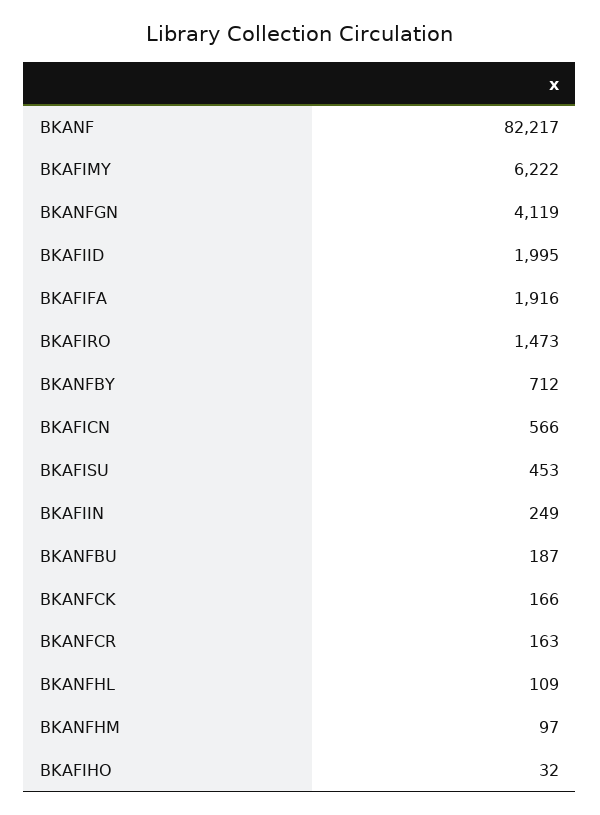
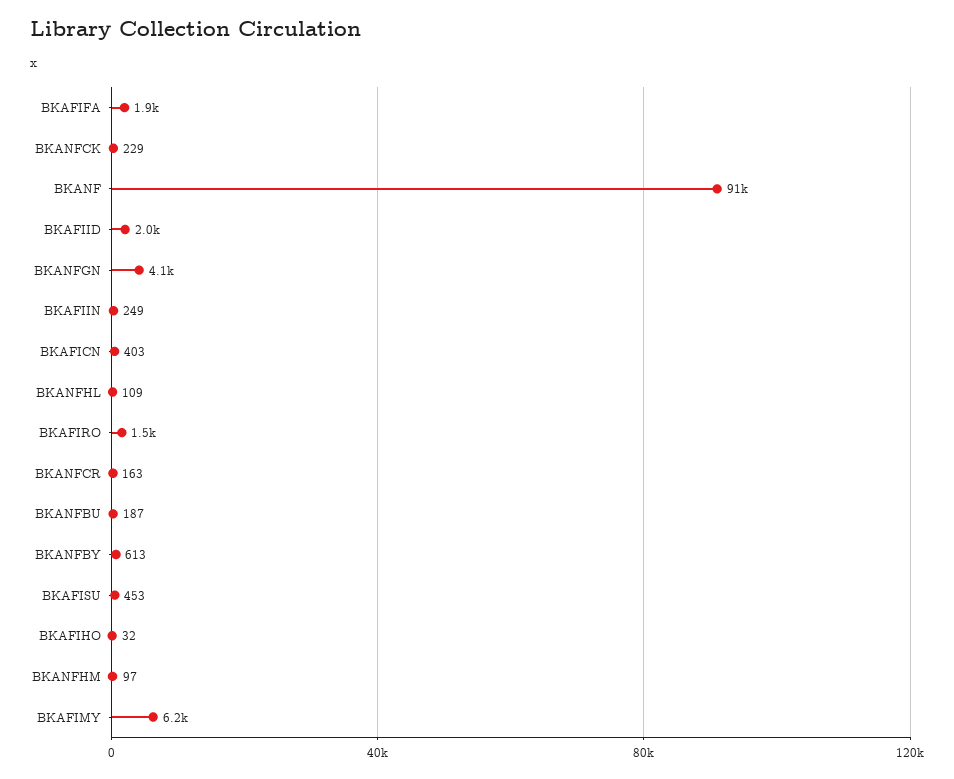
BKANF: 82217 -> 91000
BKANFBY: 712 -> 613
BKAFICN: 566 -> 403
BKANFCK: 166 -> 229

